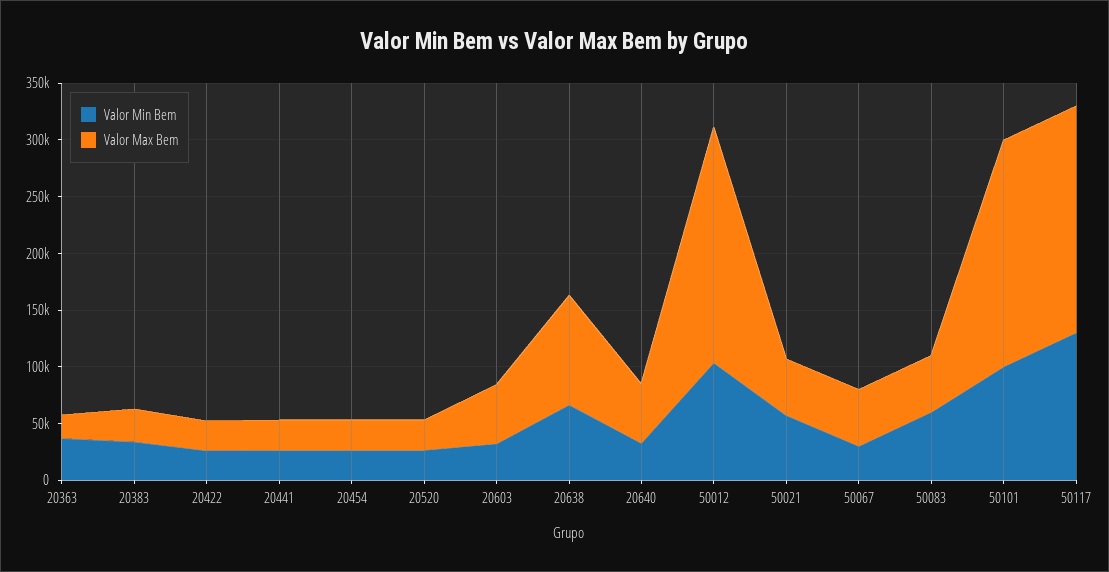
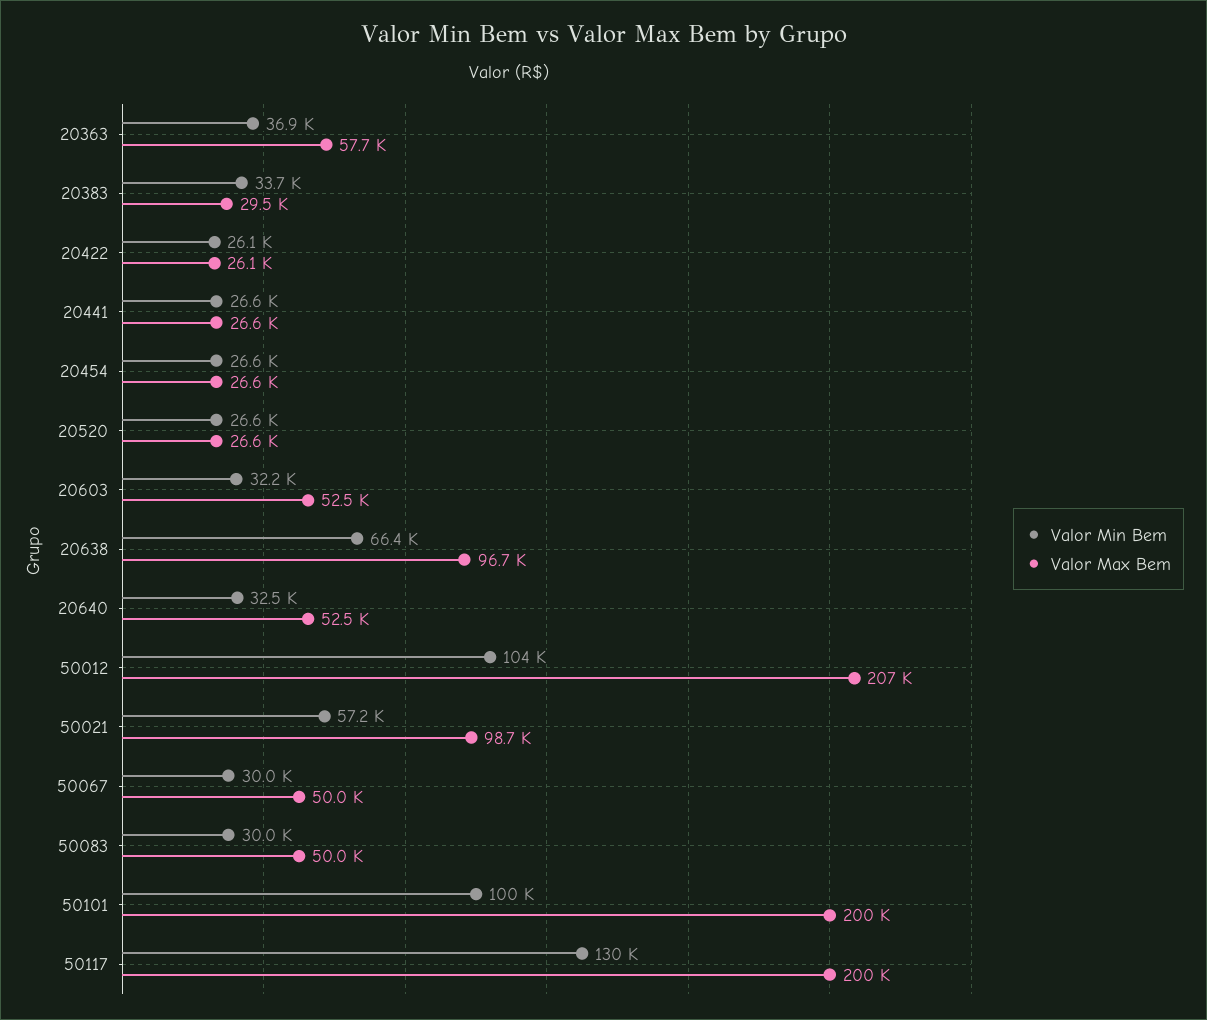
Valor Max Bem, 20363: 20000 -> 57700
Valor Max Bem, 50021: 50000 -> 98700
Valor Min Bem, 50083: 60000 -> 30000

